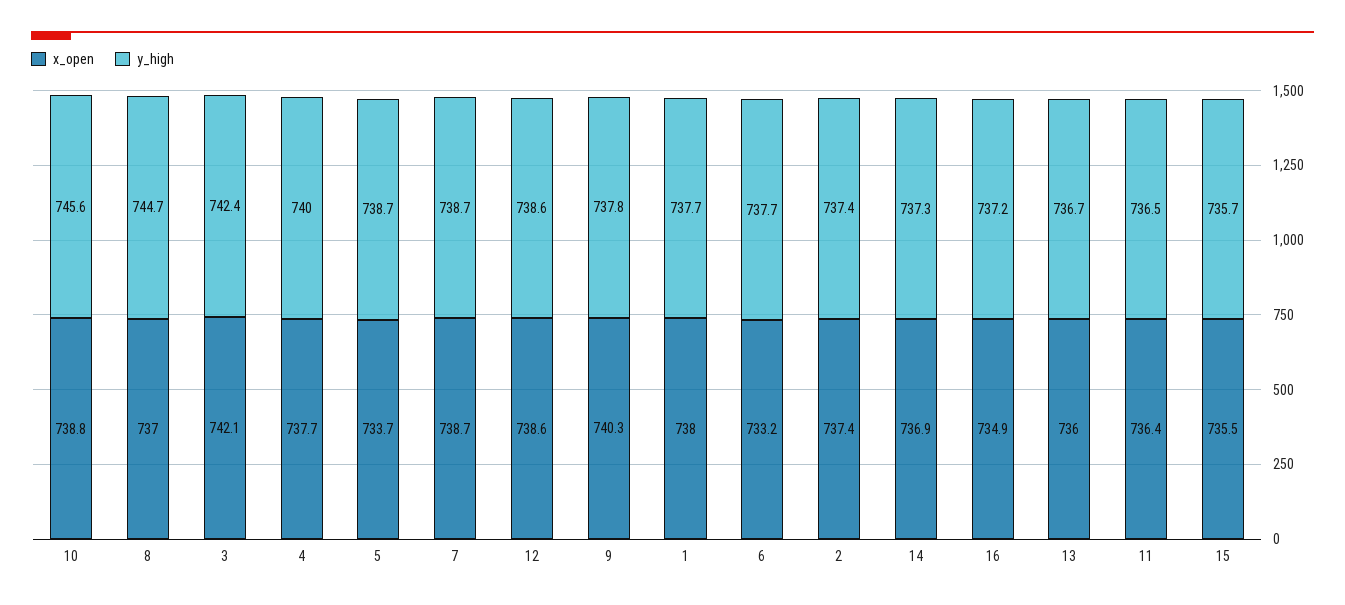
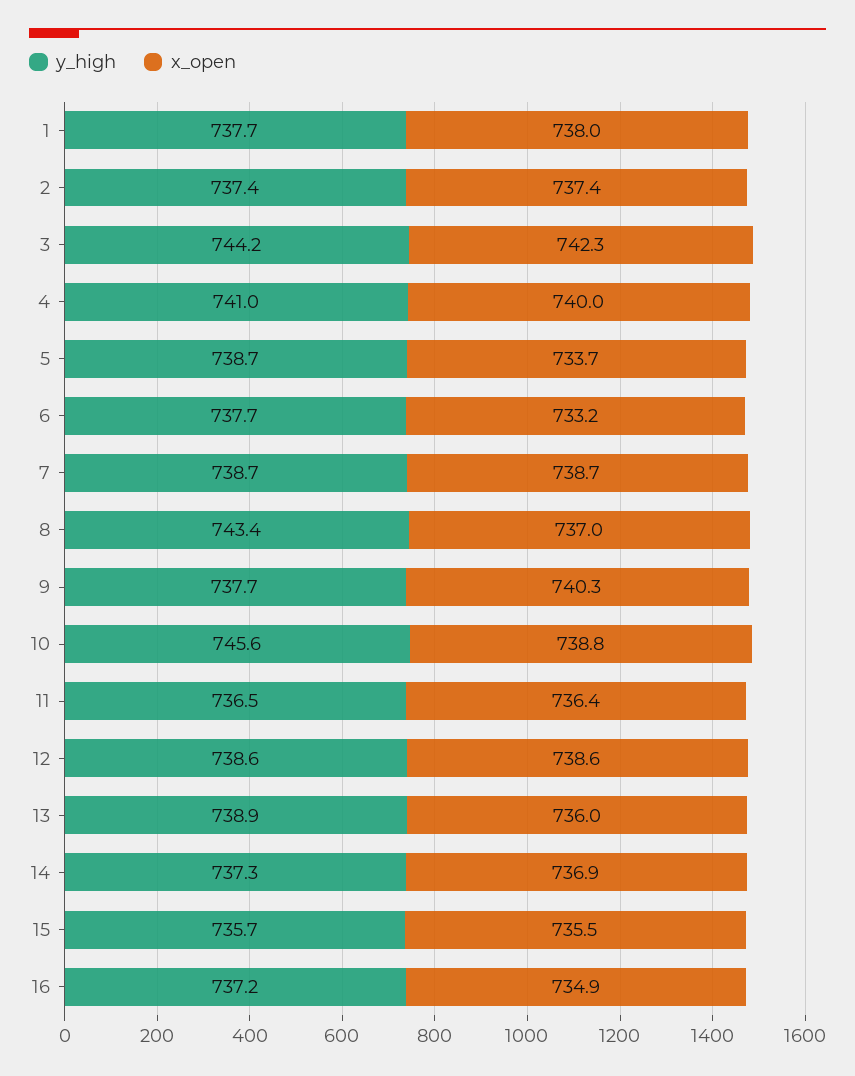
y_high, 8: 744.7 -> 743.4
x_open, 3: 742.1 -> 742.3
y_high, 3: 742.4 -> 744.2
x_open, 4: 737.7 -> 740
y_high, 4: 740 -> 741
y_high, 9: 737.8 -> 737.7
y_high, 13: 736.7 -> 738.9

